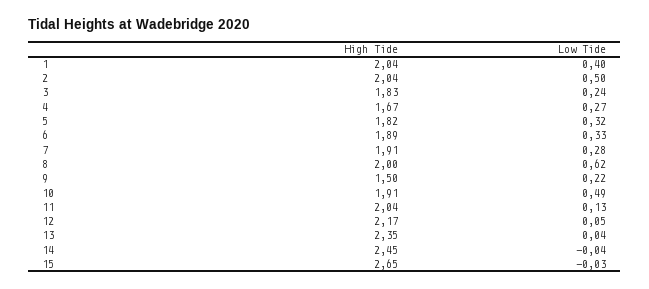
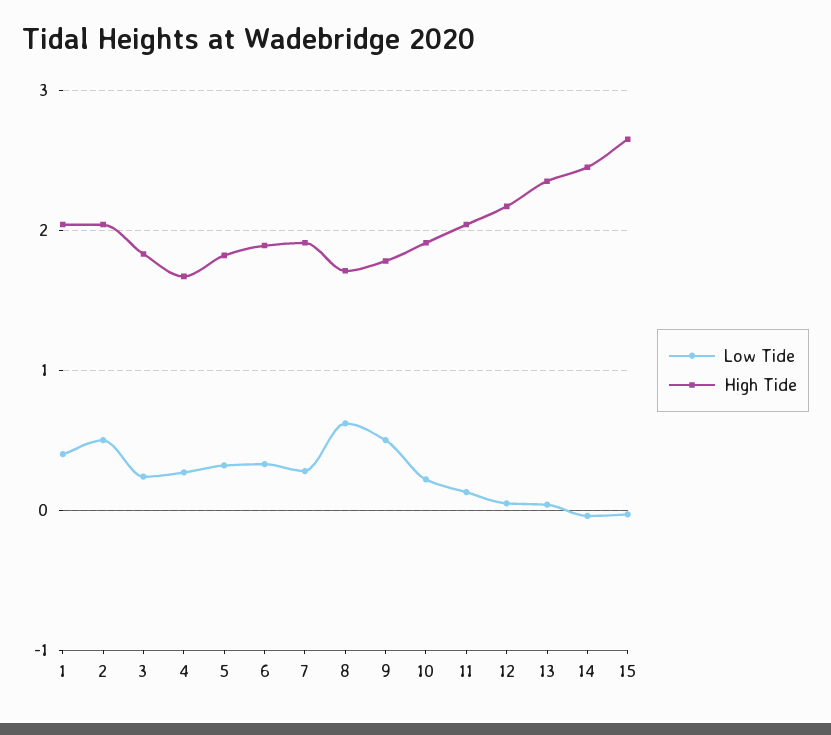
High Tide, 8: 2 -> 1.7
High Tide, 9: 1.5 -> 1.8
Low Tide, 9: 0.22 -> 0.5
Low Tide, 10: 0.49 -> 0.2

